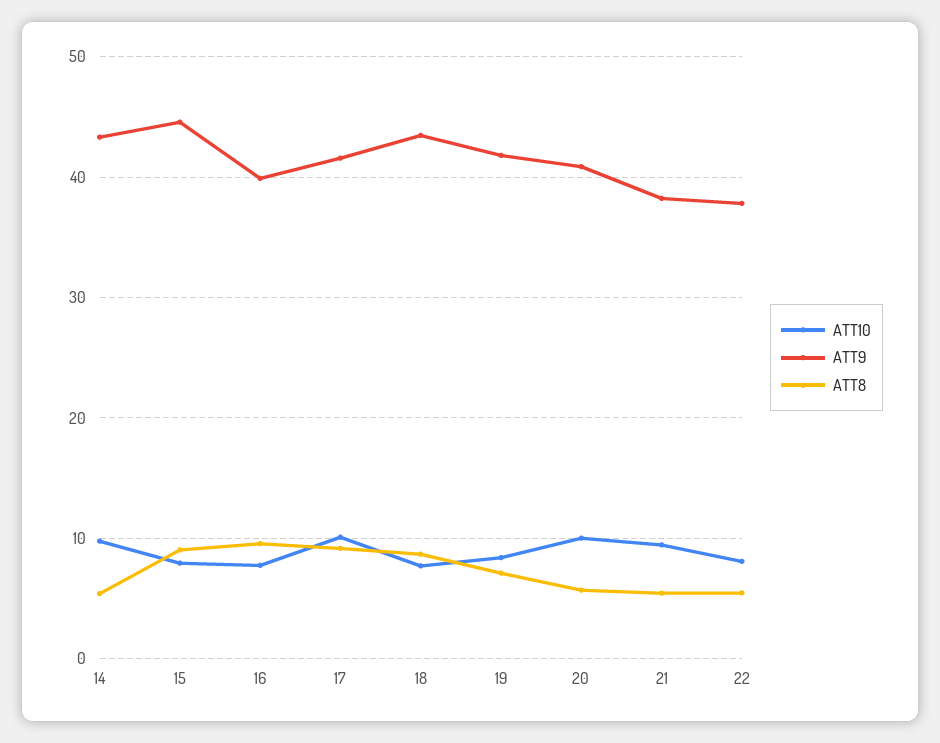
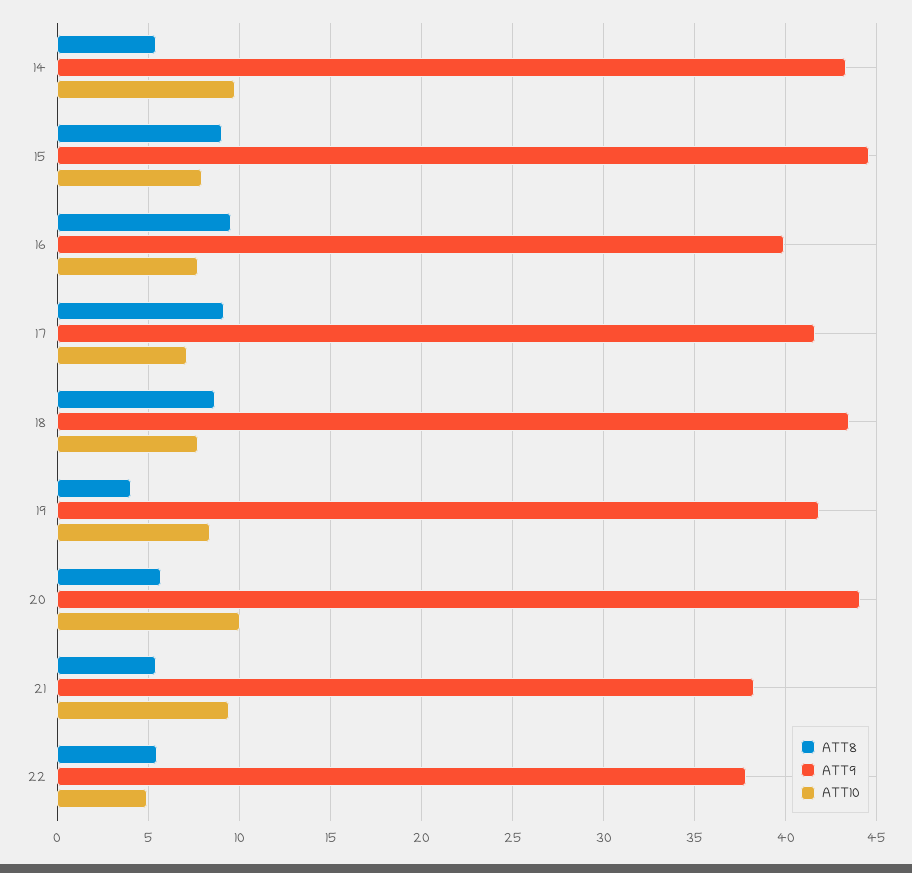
ATT10, 17: 10 -> 7
ATT8, 19: 7 -> 4
ATT9, 20: 41 -> 44
ATT10, 22: 8 -> 5

